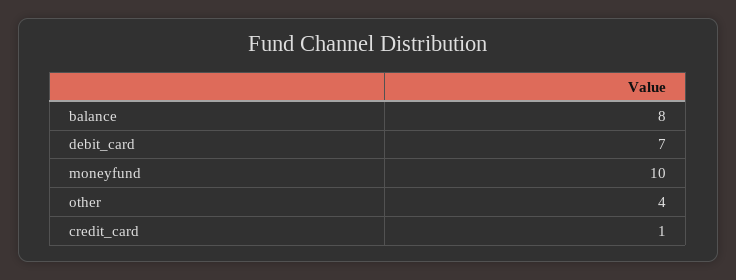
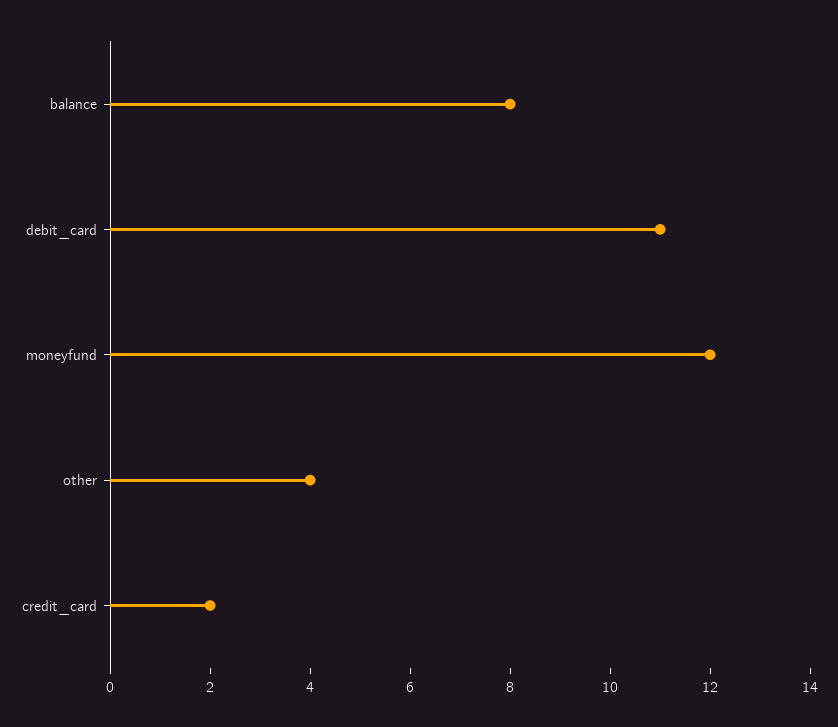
debit_card: 7 -> 11
moneyfund: 10 -> 12
credit_card: 1 -> 2

